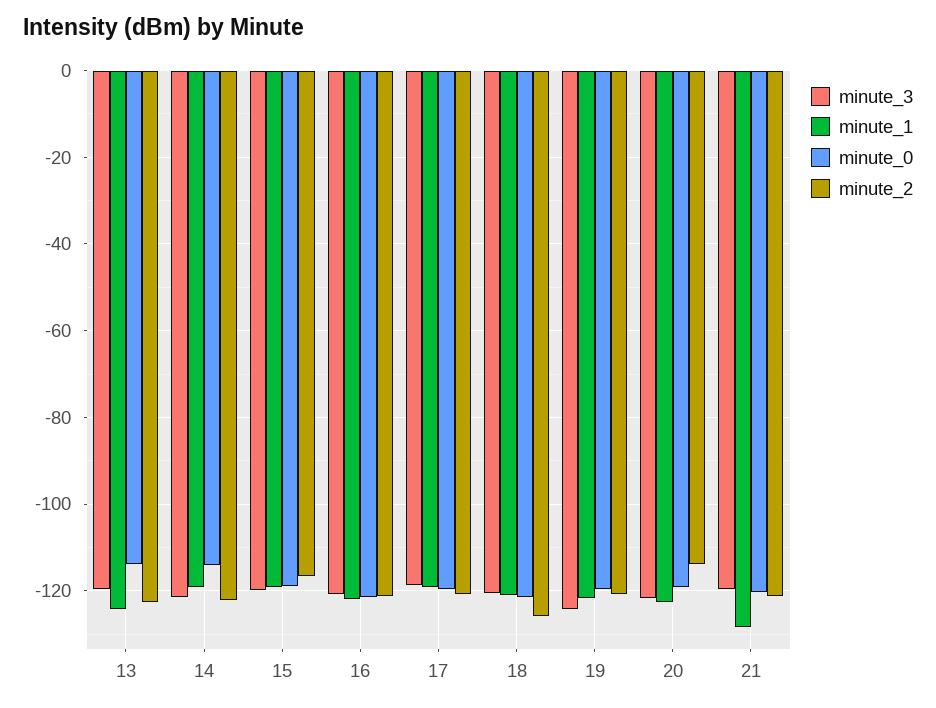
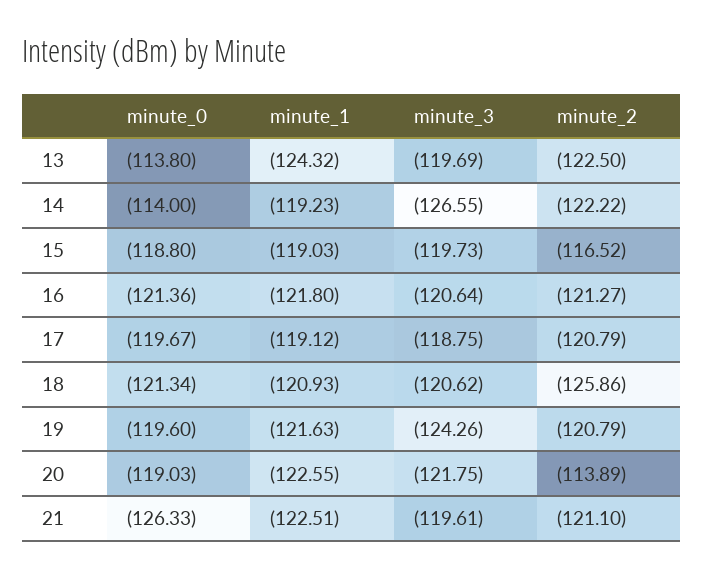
minute_3, 14: -122 -> -126.55
minute_1, 21: -128 -> -122.51
minute_0, 21: -120 -> -126.33

